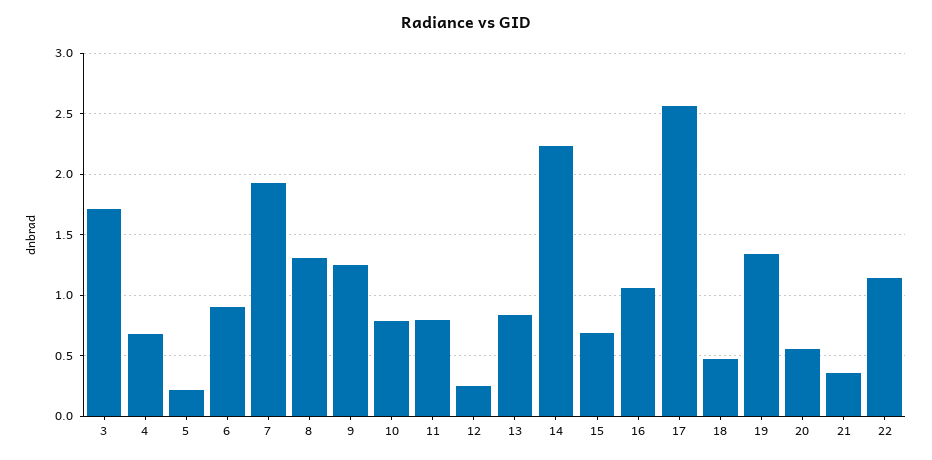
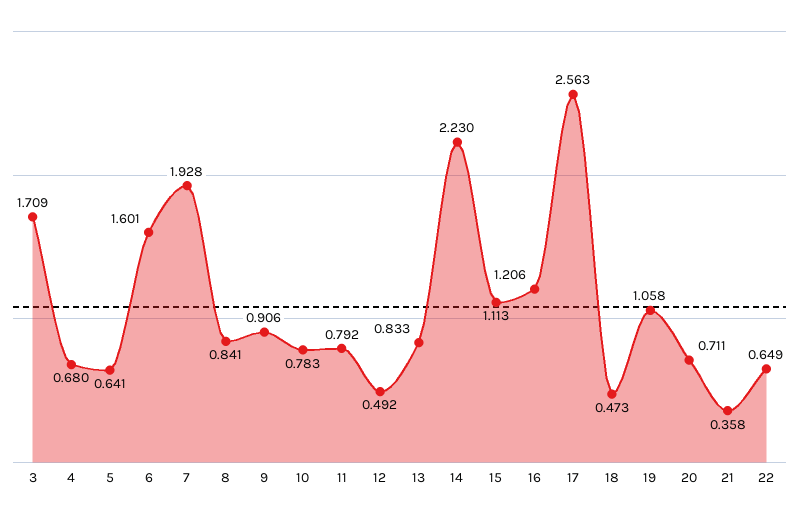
5: 0.2 -> 0.641
6: 0.9 -> 1.601
8: 1.3 -> 0.841
9: 1.25 -> 0.906
12: 0.25 -> 0.492
15: 0.7 -> 1.113
16: 1.05 -> 1.206
19: 1.35 -> 1.058
20: 0.55 -> 0.711
22: 1.15 -> 0.649

